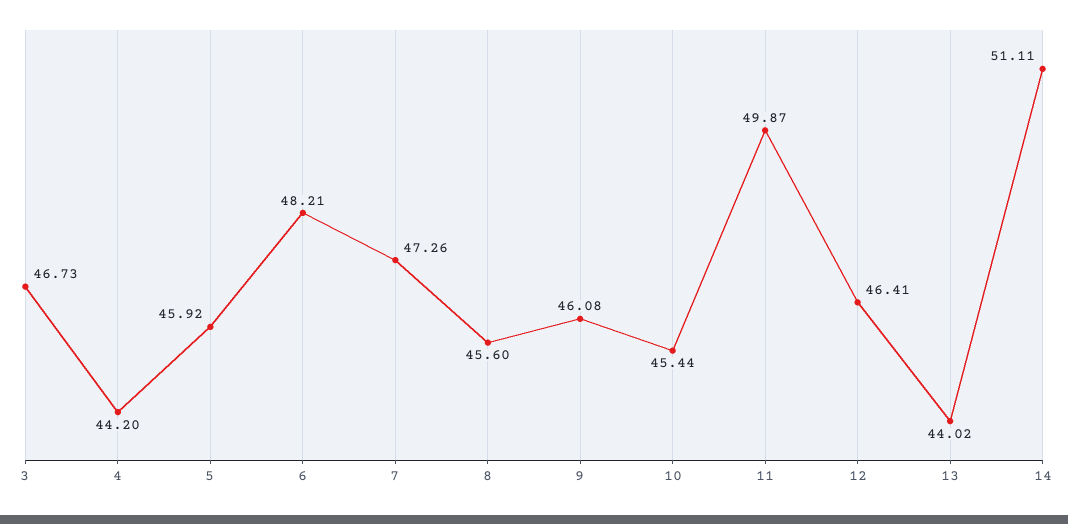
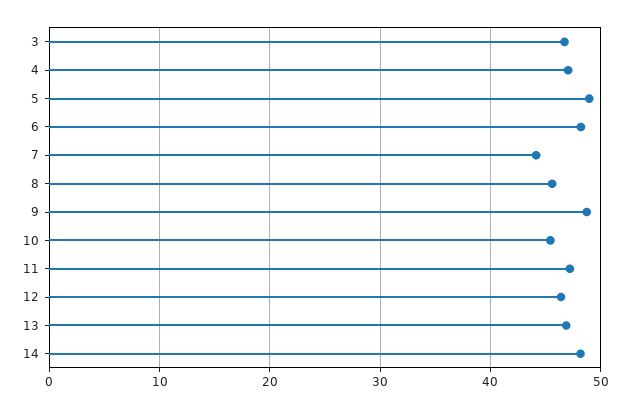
4: 44.2 -> 47
5: 45.92 -> 49
7: 47.26 -> 44
9: 46.08 -> 49
11: 49.87 -> 47
13: 44.02 -> 47
14: 51.11 -> 48

